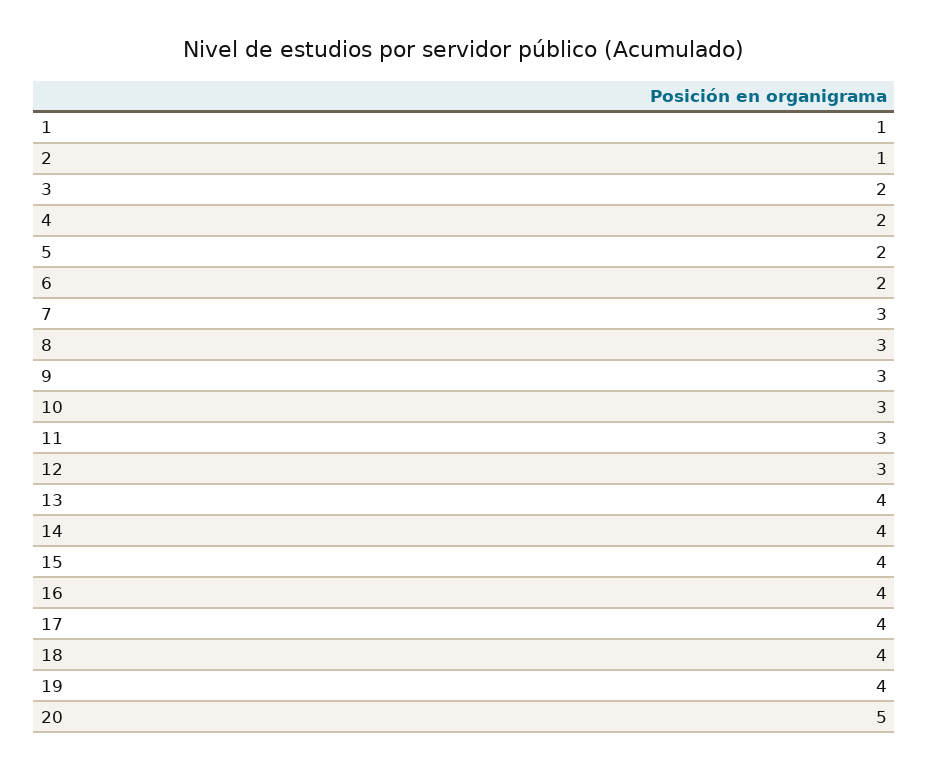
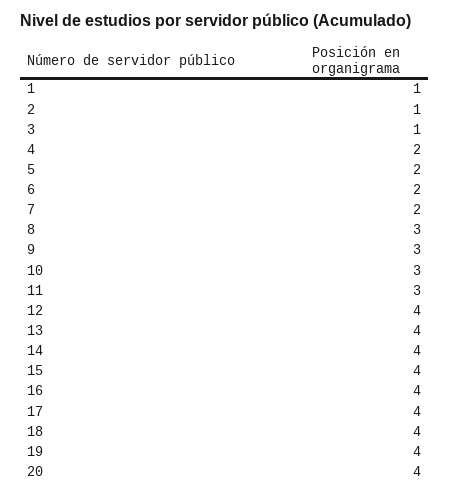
3: 2 -> 1
7: 3 -> 2
12: 3 -> 4
20: 5 -> 4

